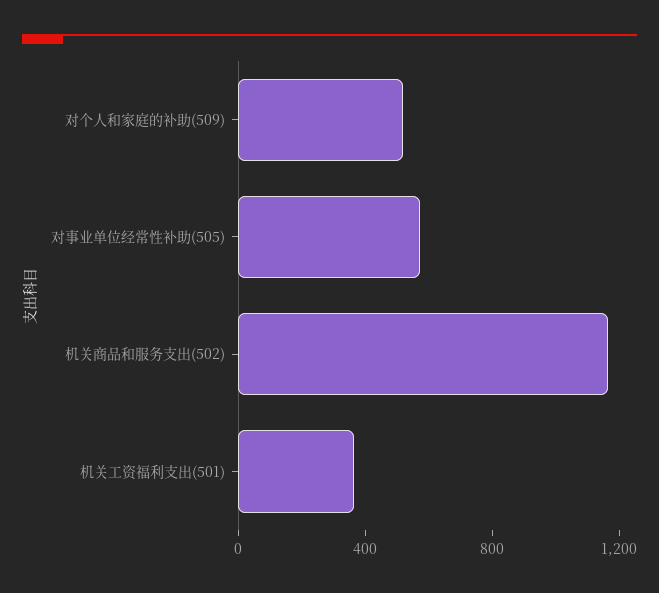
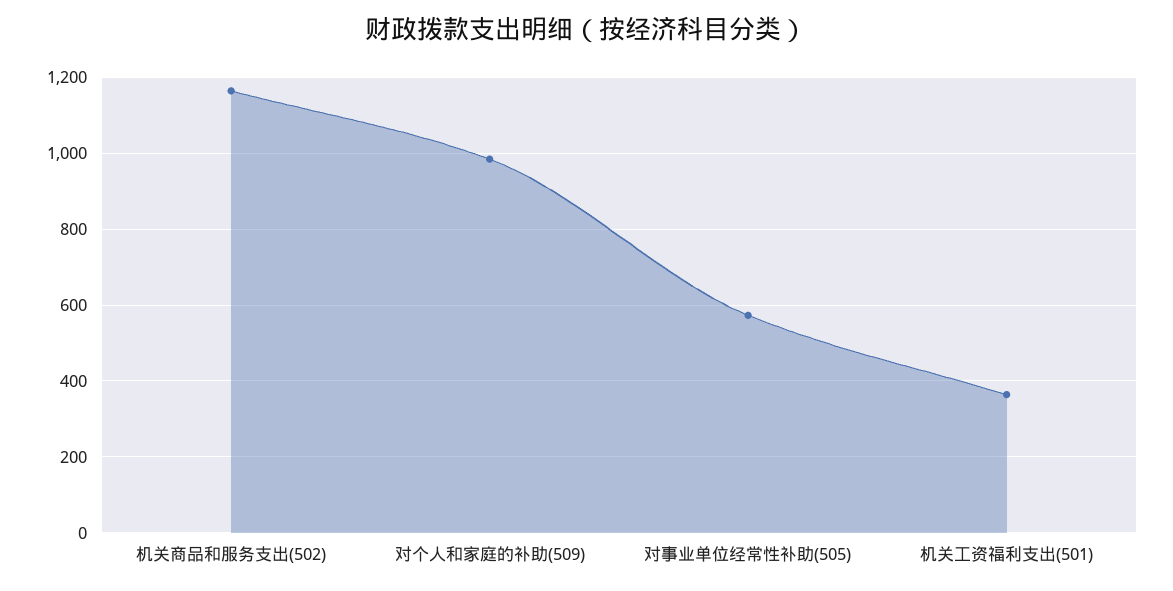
对个人和家庭的补助(509): 500 -> 980

